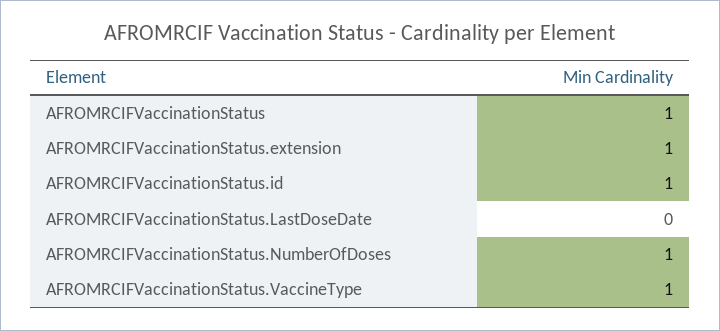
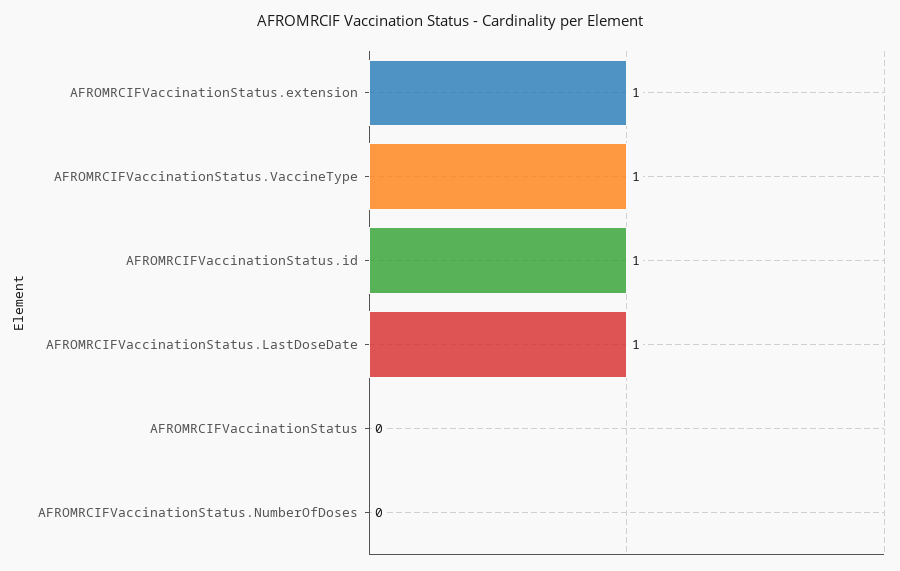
AFROMRCIFVaccinationStatus: 1 -> 0
AFROMRCIFVaccinationStatus.LastDoseDate: 0 -> 1
AFROMRCIFVaccinationStatus.NumberOfDoses: 1 -> 0

